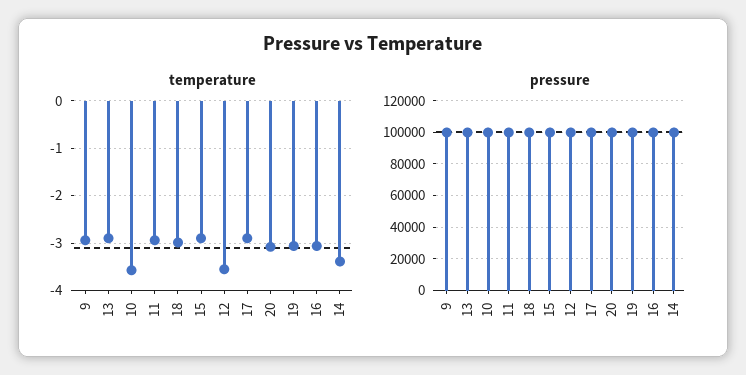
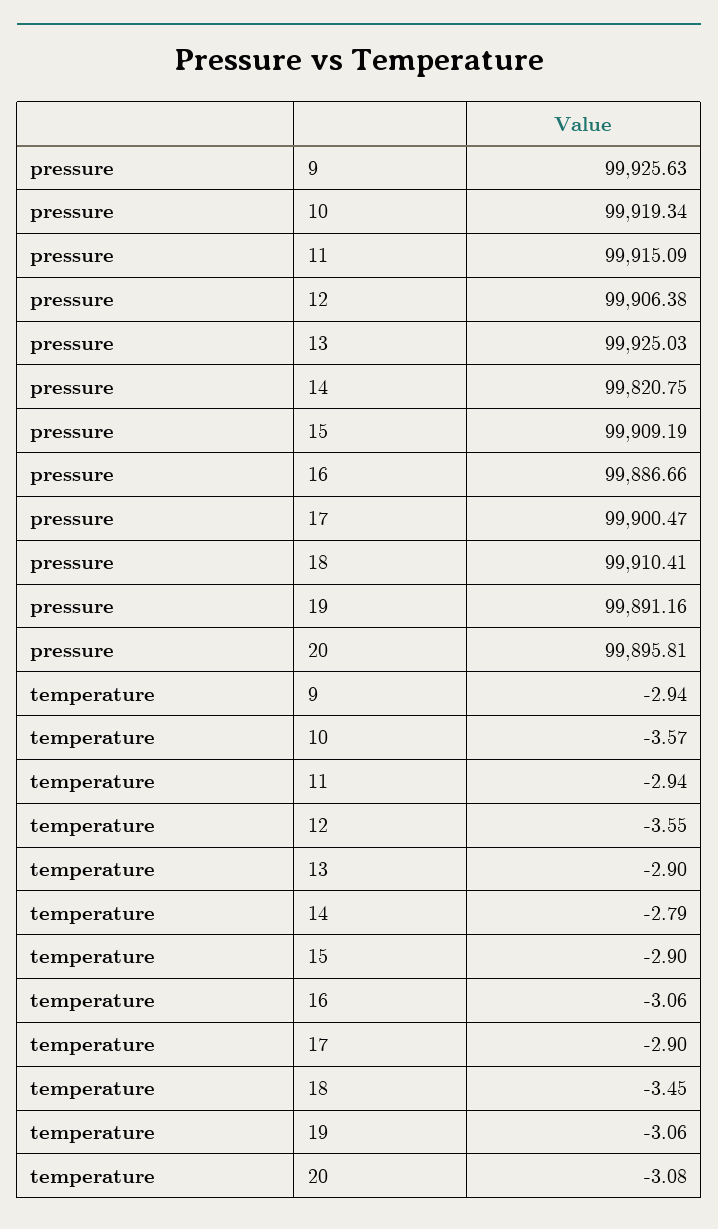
temperature, 18: -3 -> -3.45
temperature, 14: -3.4 -> -2.79

